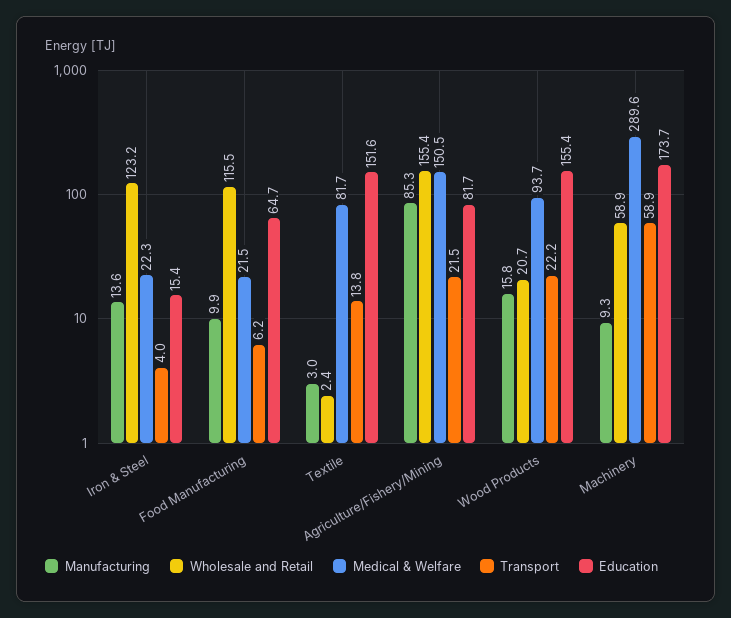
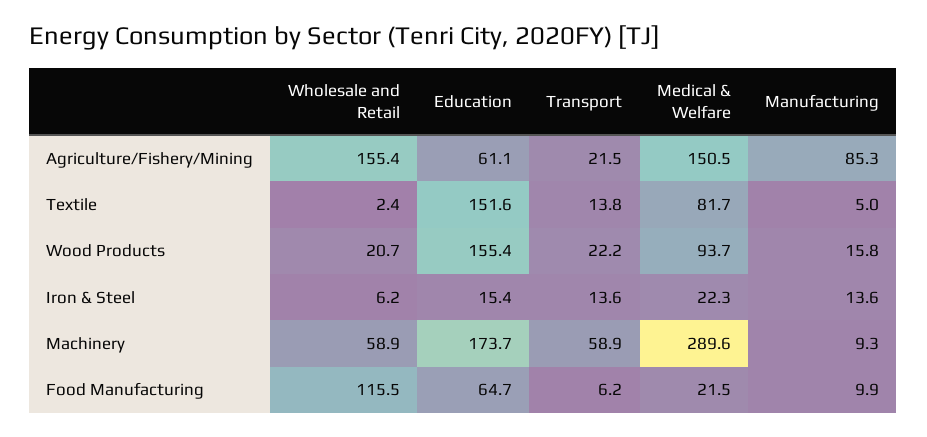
Wholesale and Retail, Iron & Steel: 123.2 -> 6.2
Transport, Iron & Steel: 4 -> 13.6
Manufacturing, Textile: 3 -> 5
Education, Agriculture/Fishery/Mining: 81.7 -> 61.1

